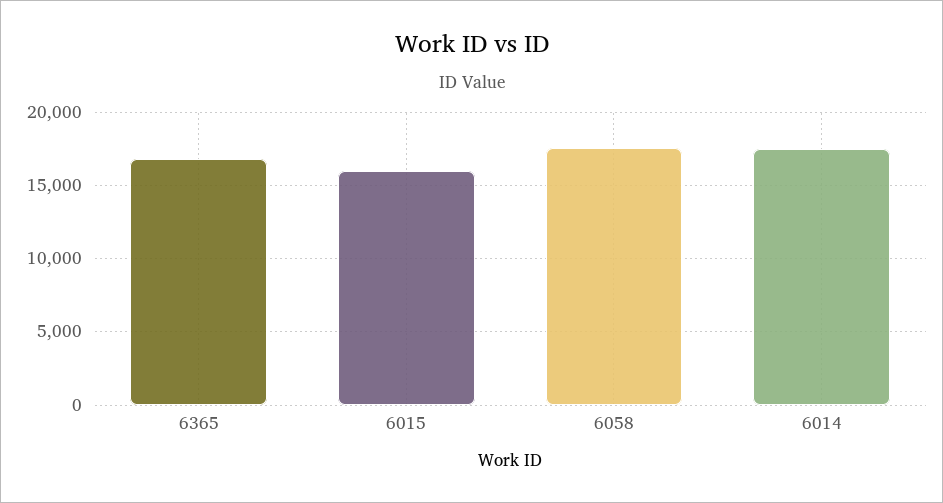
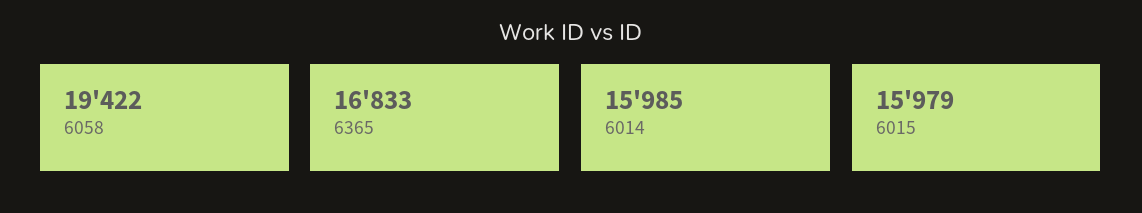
6058: 17500 -> 19422
6014: 17500 -> 15985

